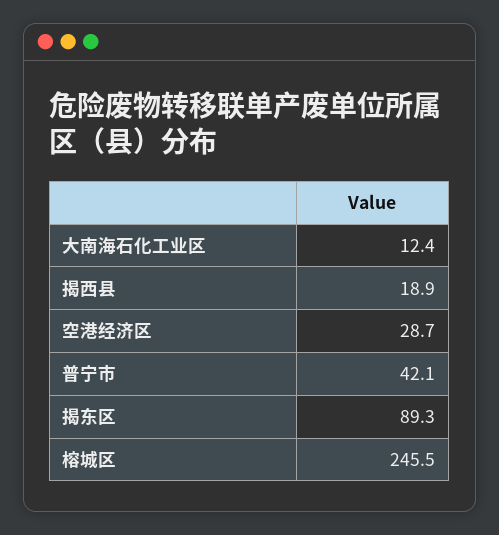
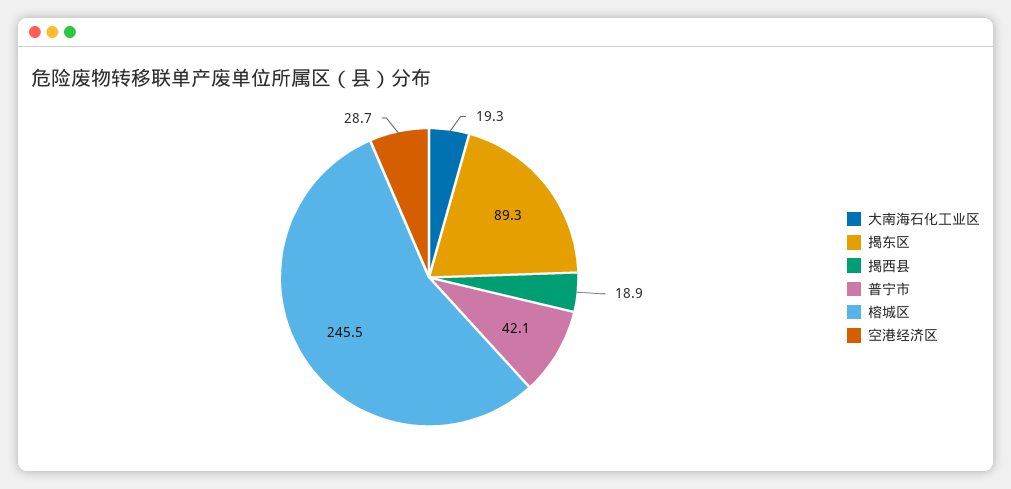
大南海石化工业区: 12.4 -> 19.3

